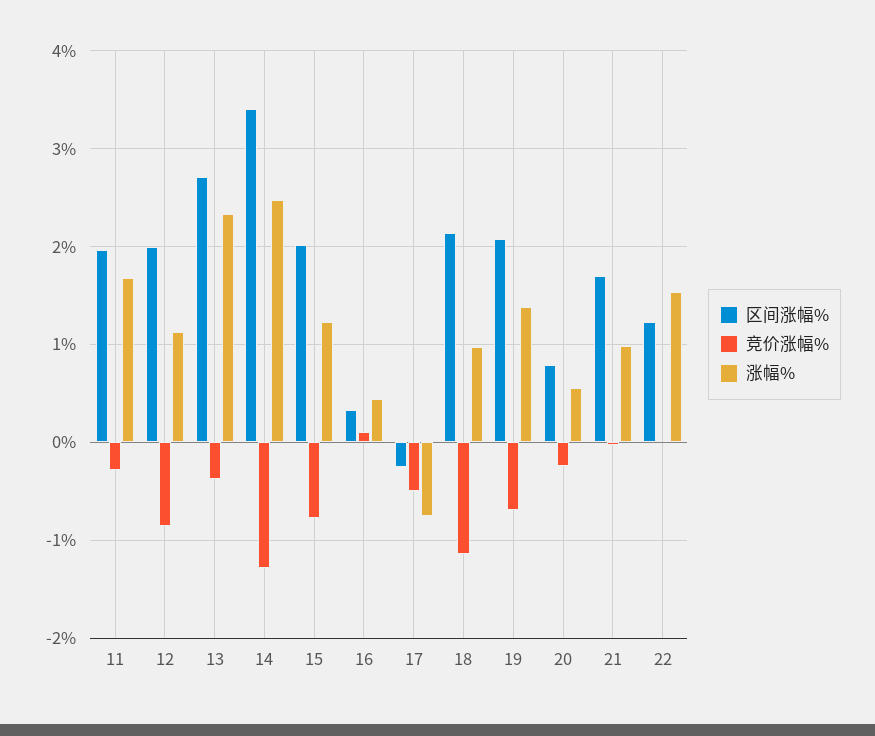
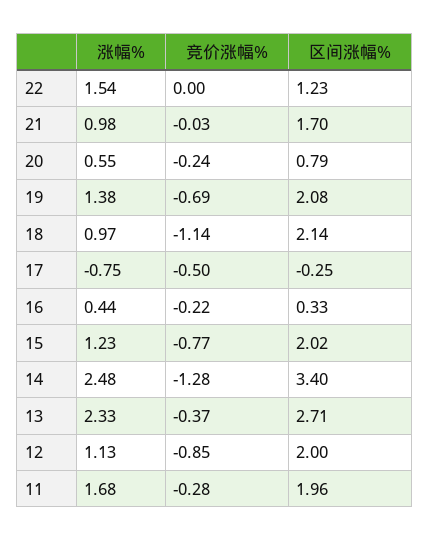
竞价涨幅%, 16: 0.1 -> -0.22

